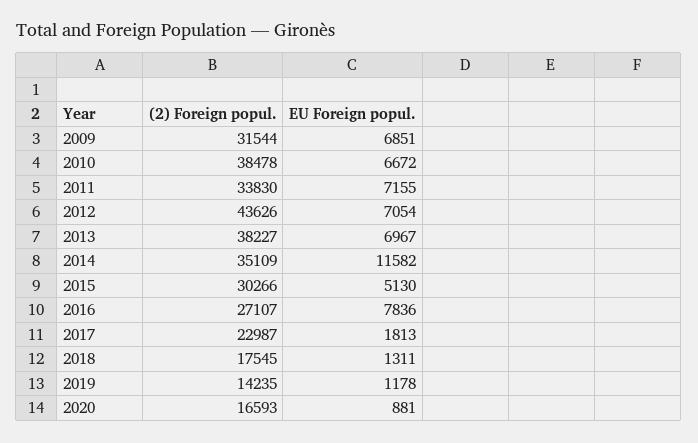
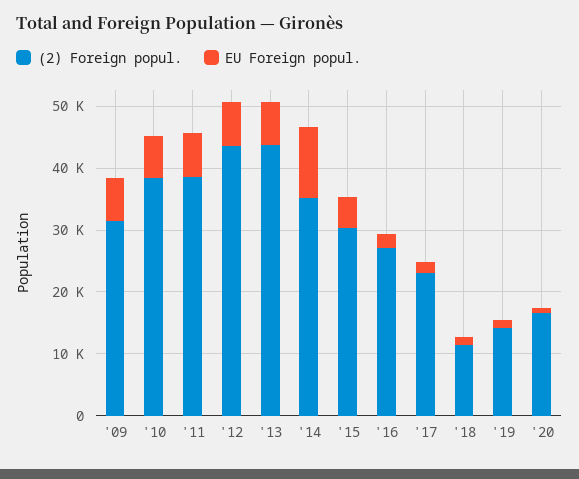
(2) Foreign popul., 2011: 33830 -> 38000
(2) Foreign popul., 2013: 38227 -> 44000
EU Foreign popul., 2016: 7836 -> 2000
(2) Foreign popul., 2018: 17545 -> 12000

